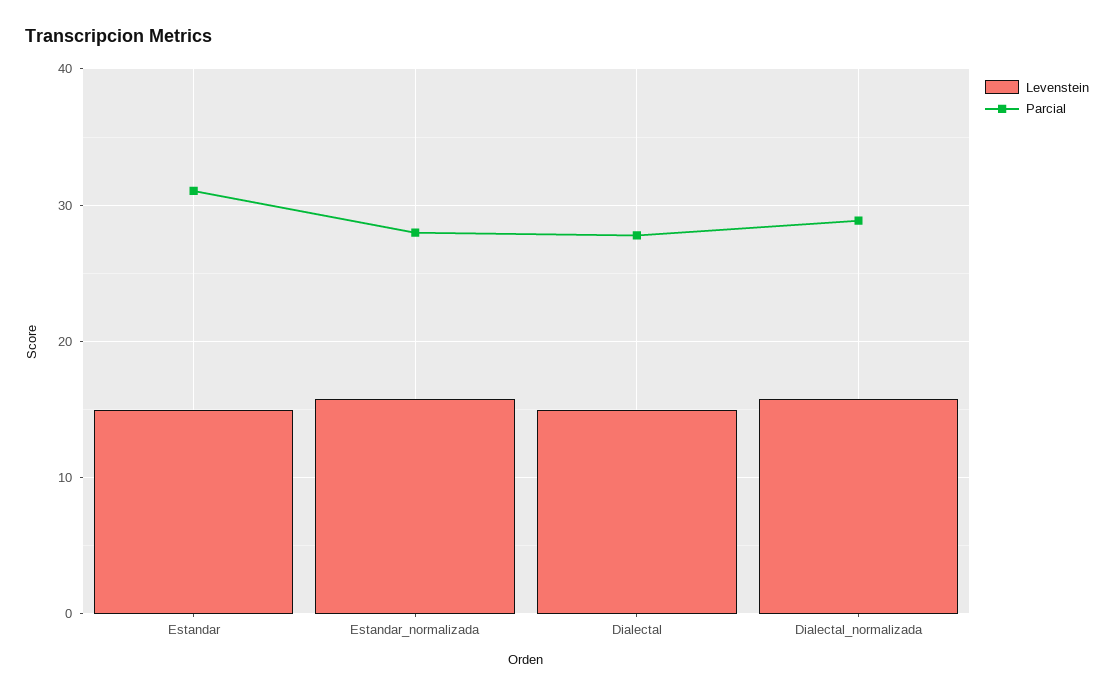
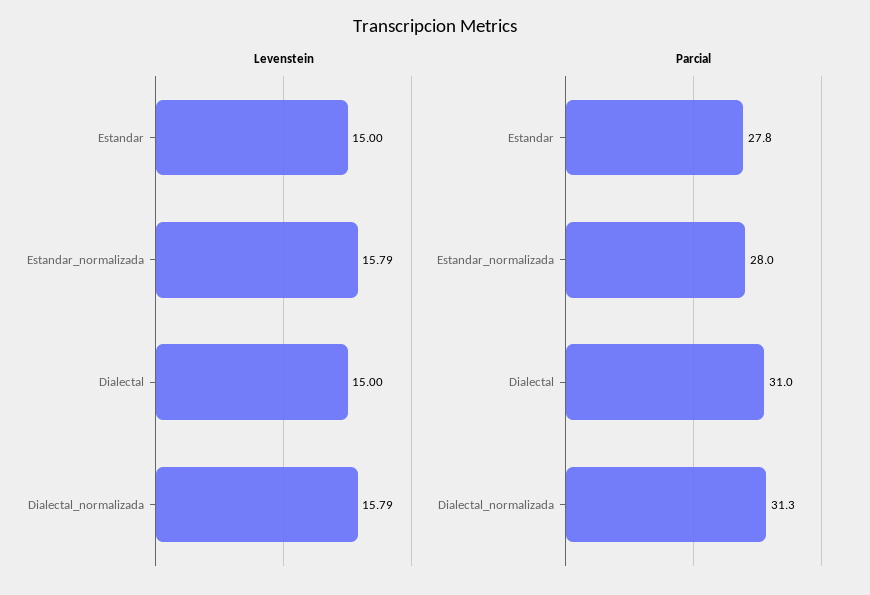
Parcial, Estandar: 31 -> 27.8
Parcial, Dialectal: 28 -> 31
Parcial, Dialectal_normalizada: 29 -> 31.3

